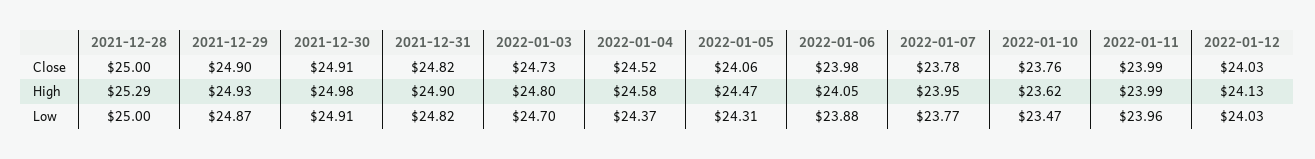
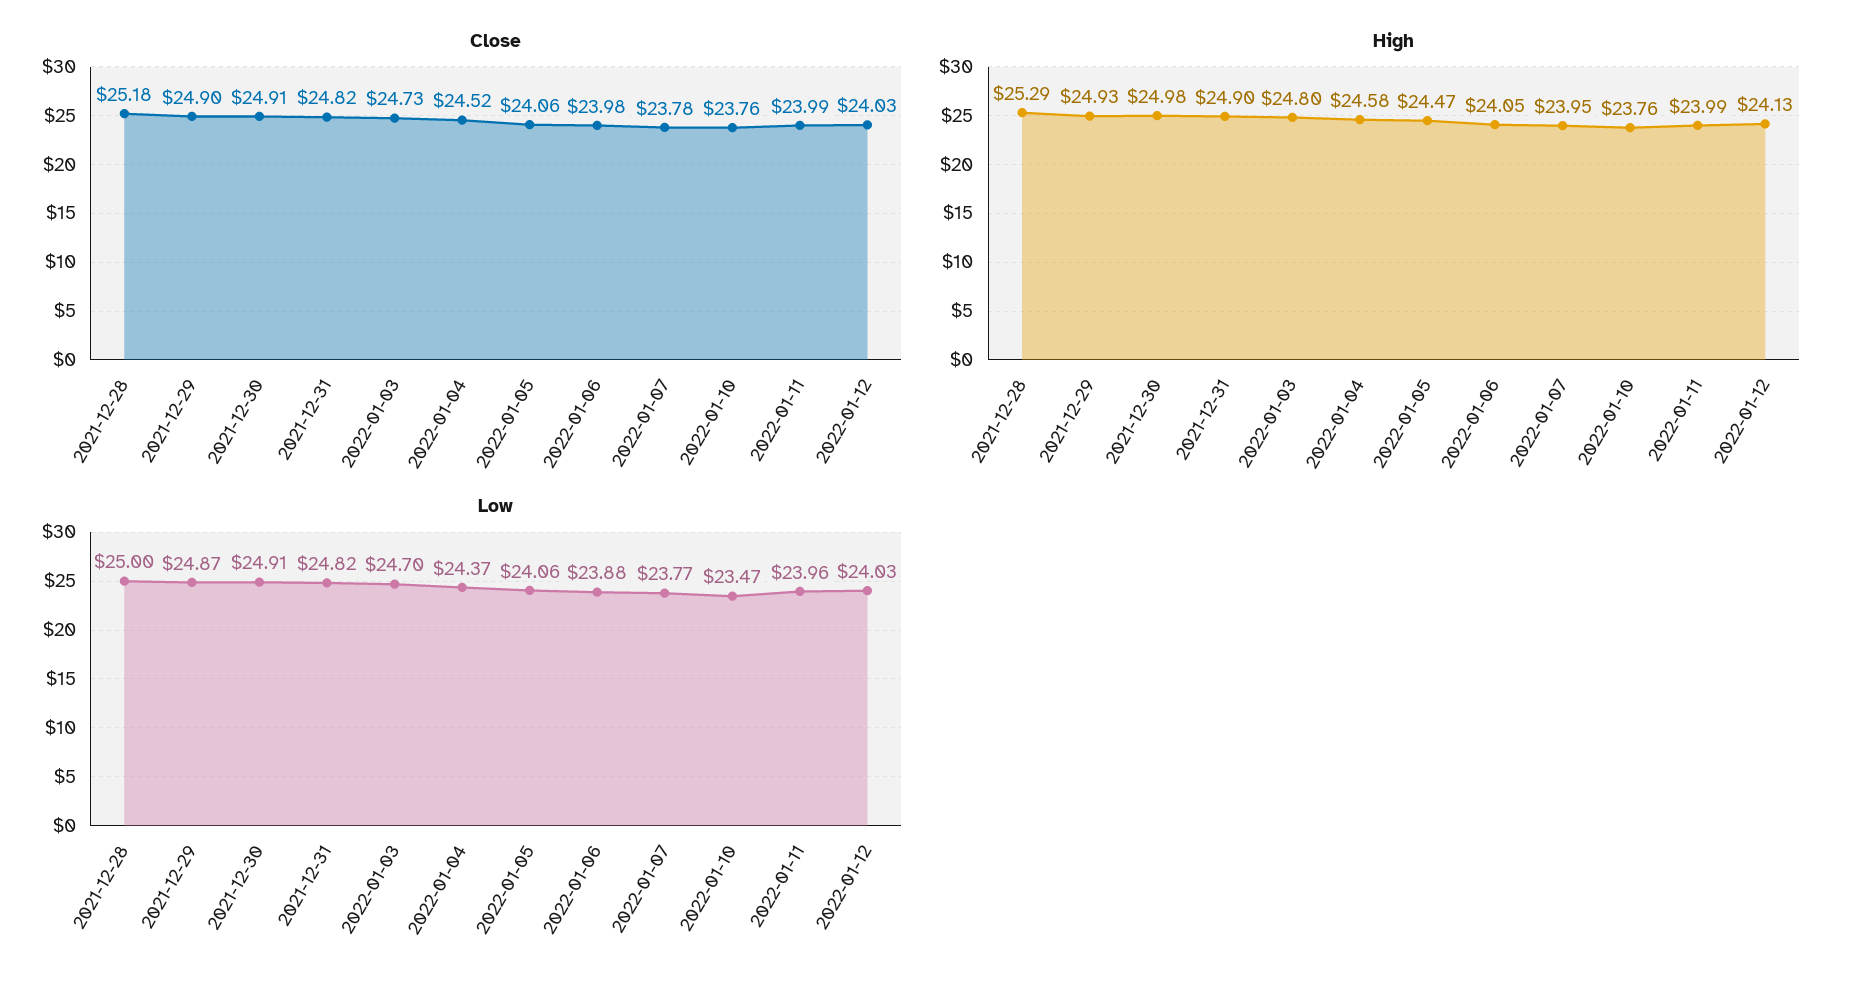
Close, 2021-12-28: 25 -> 25.18
High, 2022-01-10: 23.62 -> 23.76
Low, 2022-01-05: 24.31 -> 24.06

